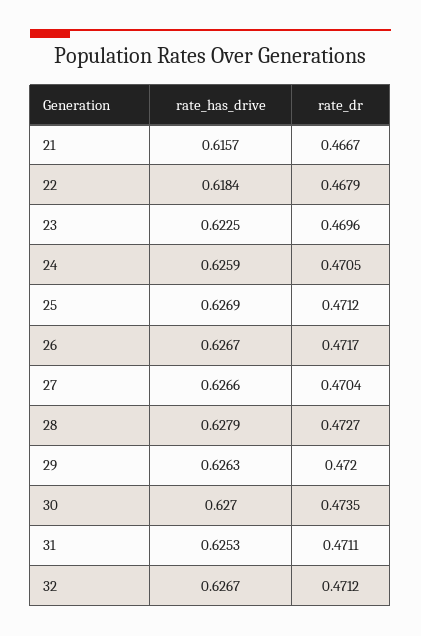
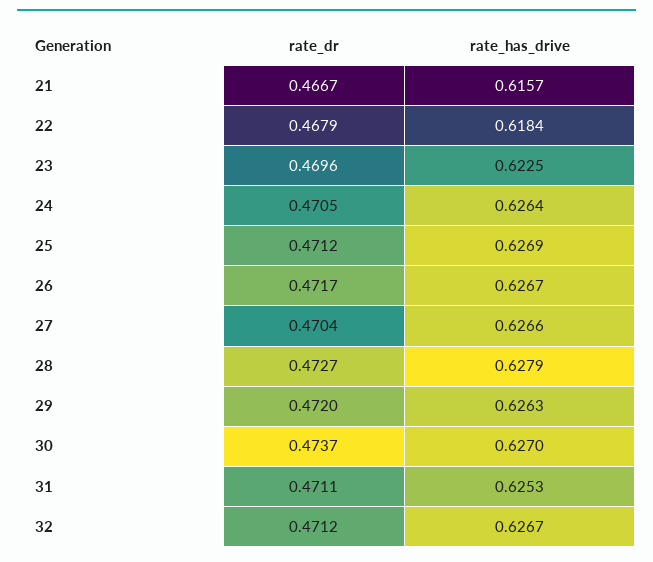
rate_has_drive, 24: 0.6259 -> 0.6264
rate_dr, 30: 0.4735 -> 0.4737

